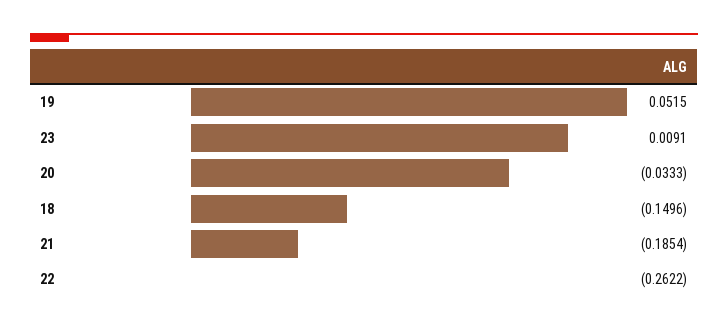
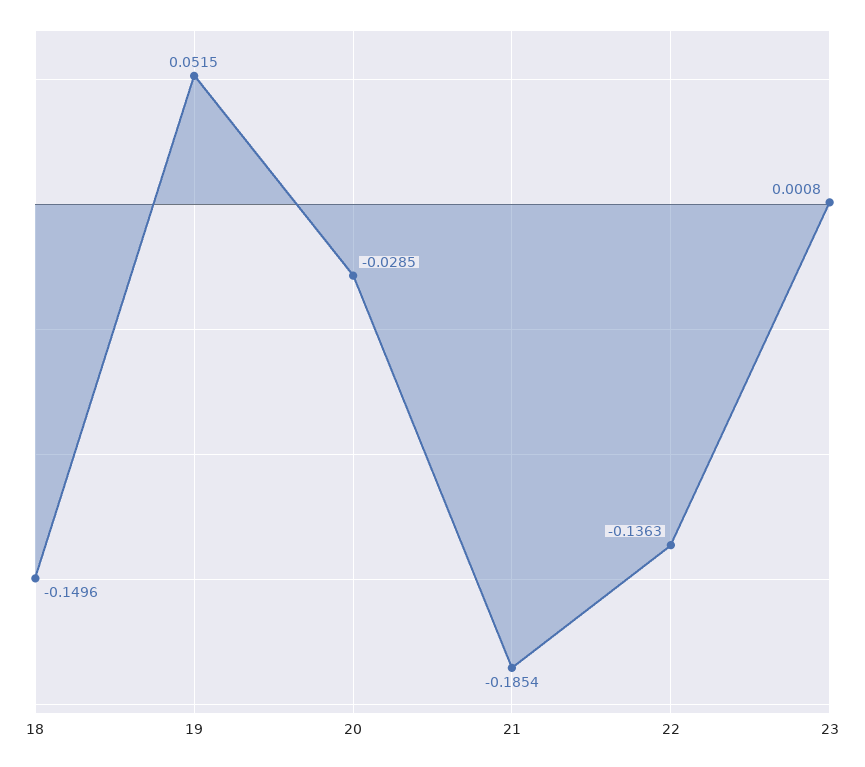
23: 0.0091 -> 0.0008
20: -0.0333 -> -0.0285
22: -0.2622 -> -0.1363

